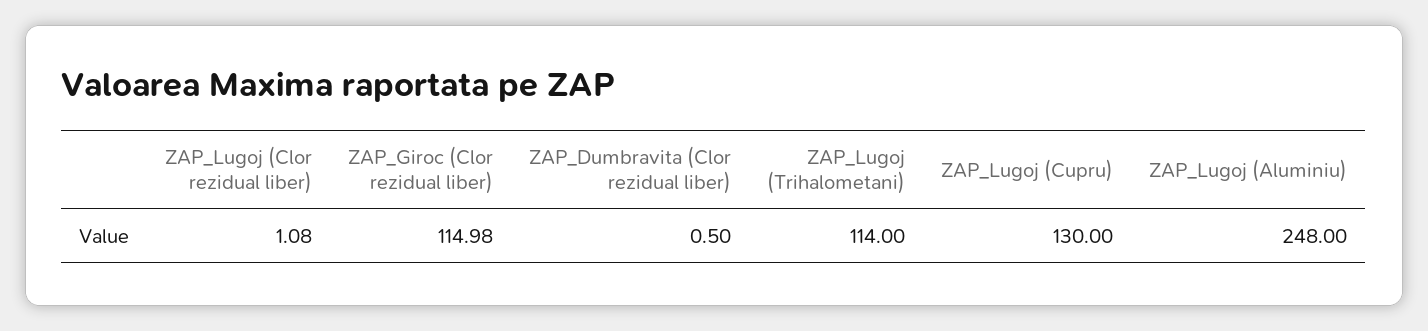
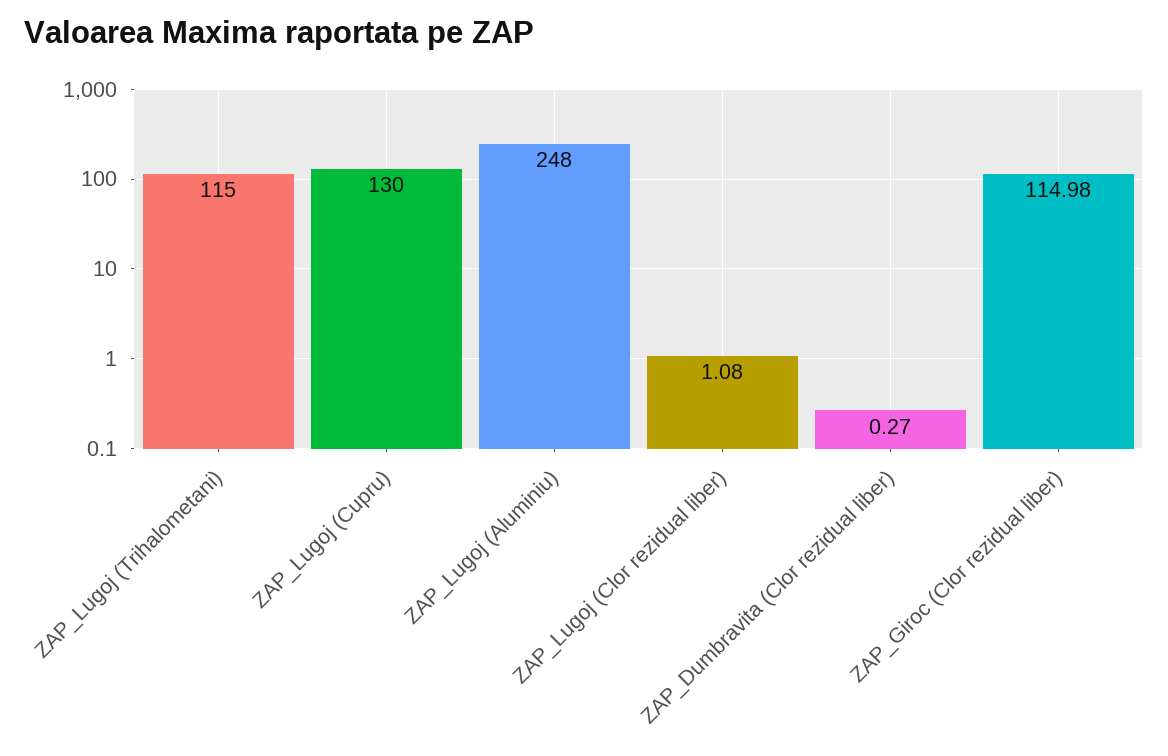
ZAP_Dumbravita (Clor rezidual liber): 0.5 -> 0.27
ZAP_Lugoj (Trihalometani): 114 -> 115

